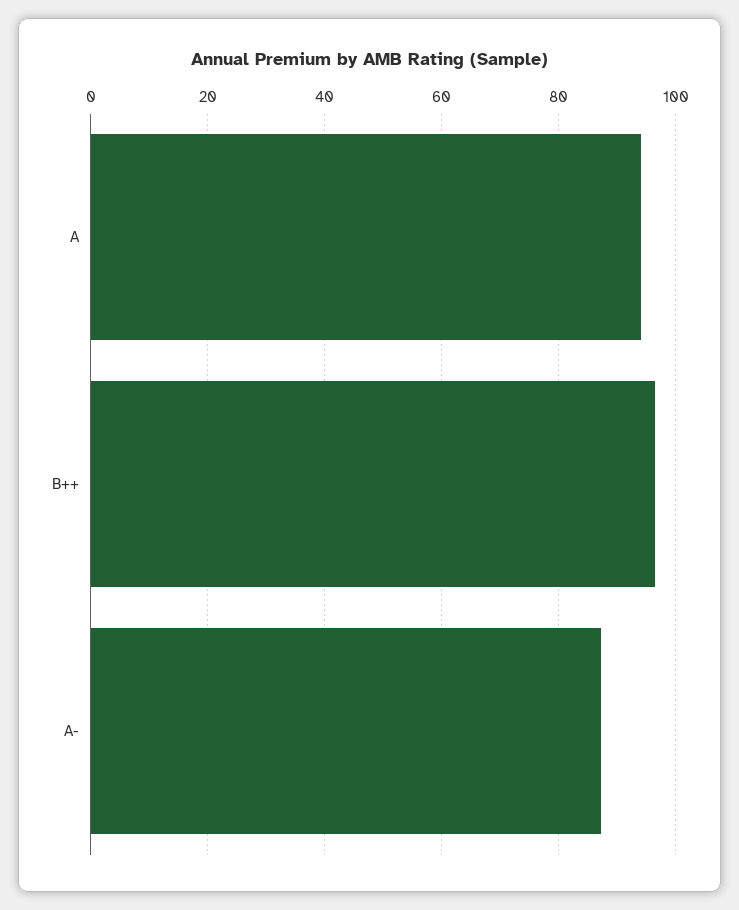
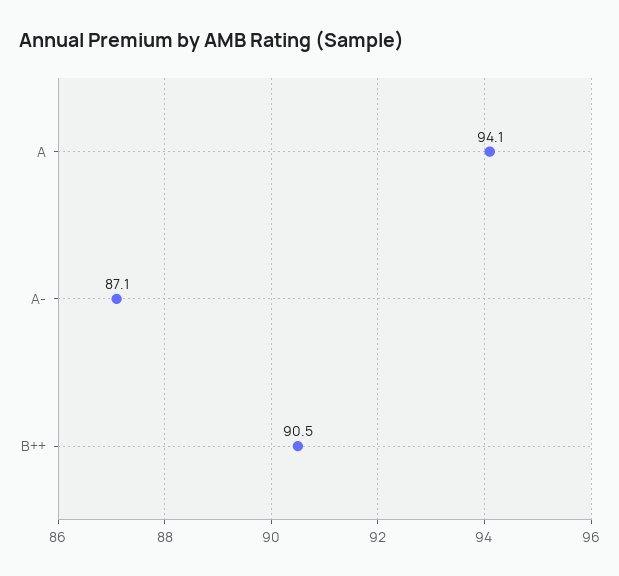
B++: 96 -> 90.5

